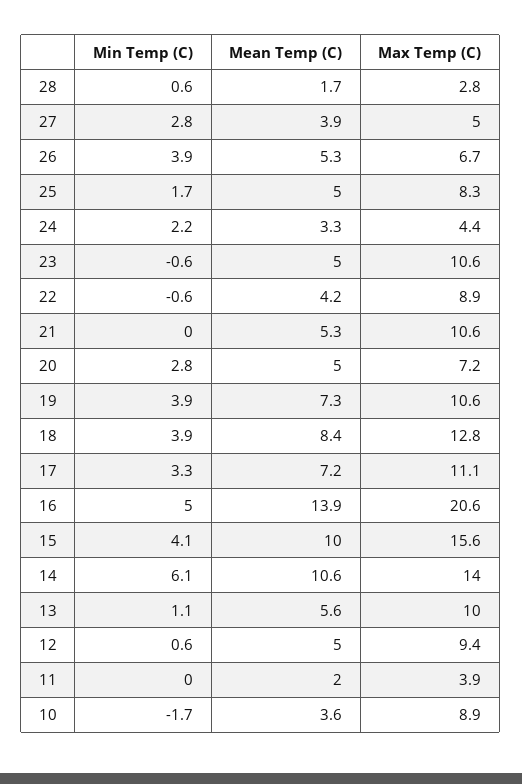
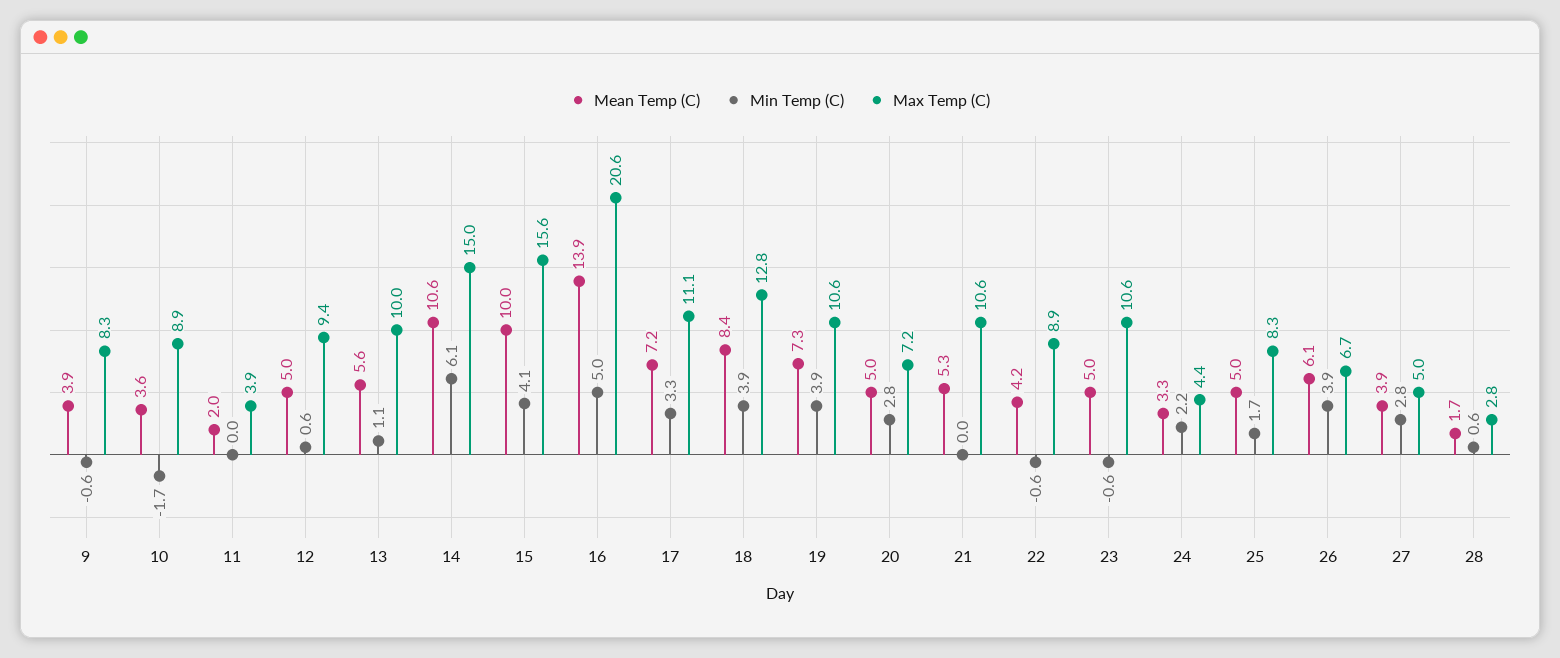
Mean Temp (C), 26: 5.3 -> 6.1
Max Temp (C), 14: 14 -> 15
Mean Temp (C), 9: none -> 3.9
Min Temp (C), 9: none -> -0.6
Max Temp (C), 9: none -> 8.3

